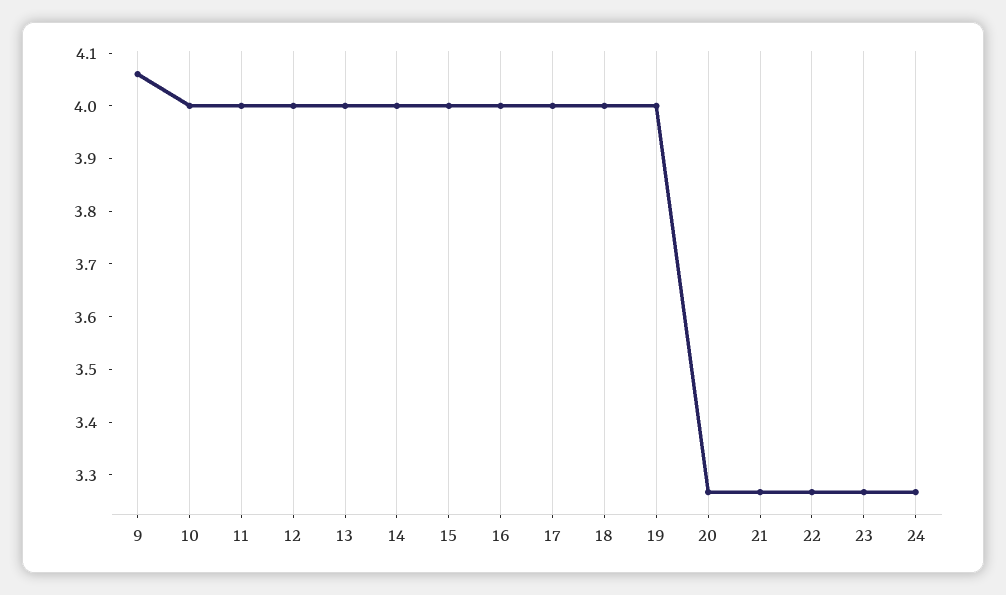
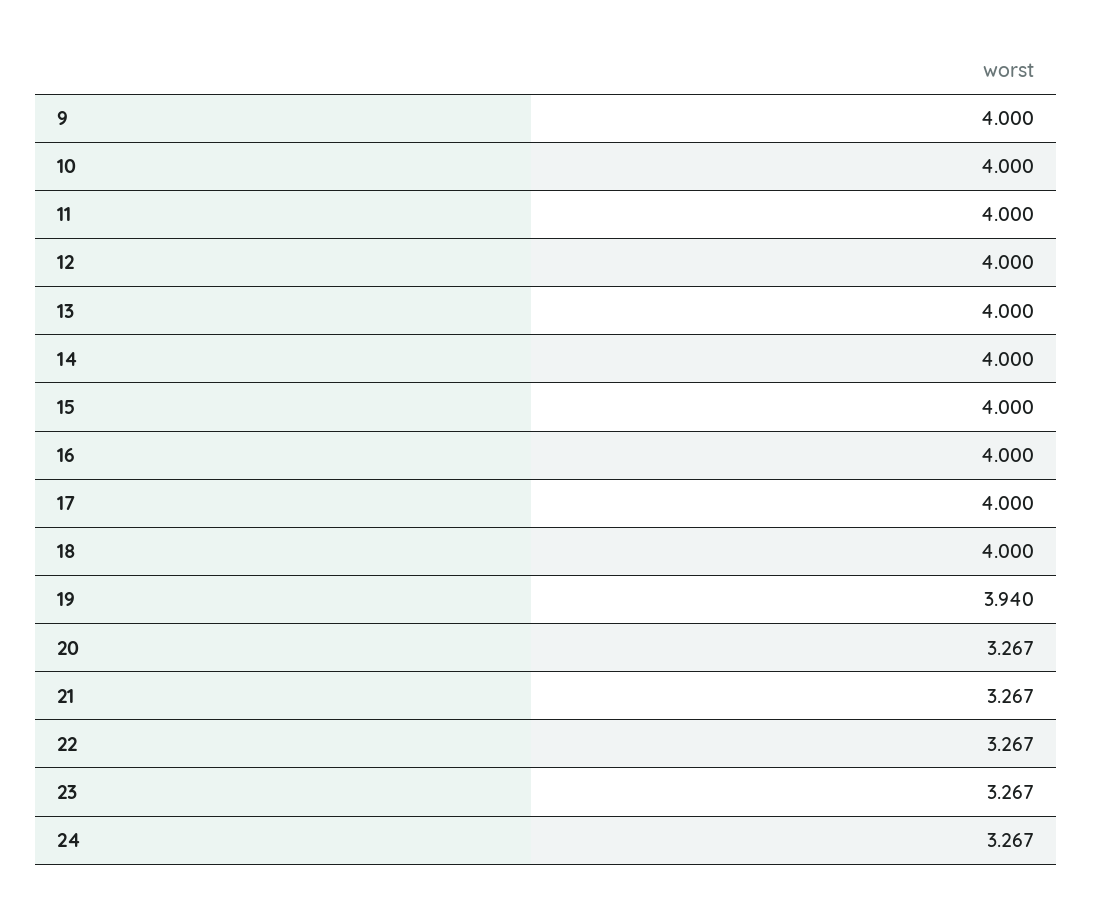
9: 4.06 -> 4
19: 4 -> 3.94

